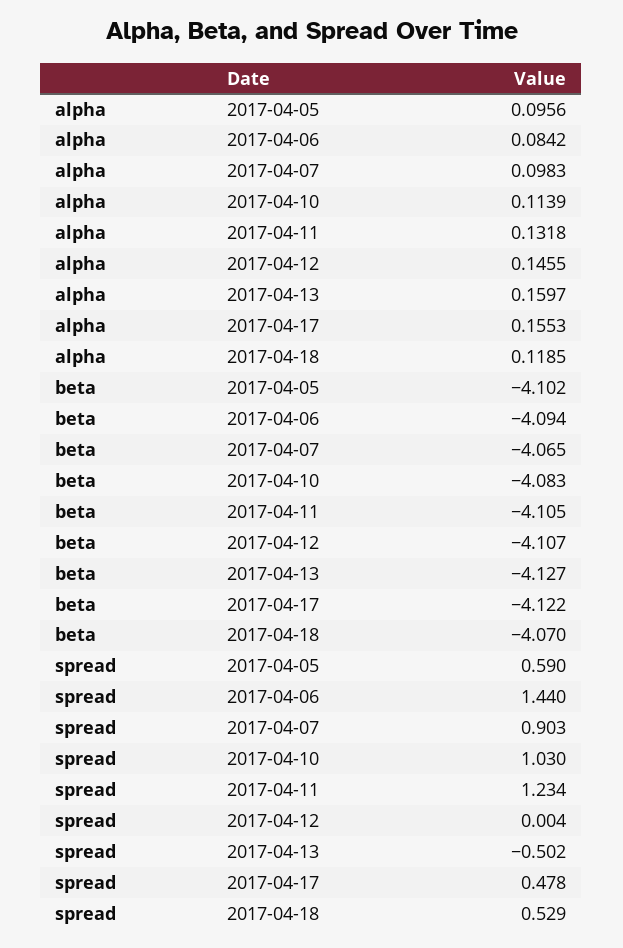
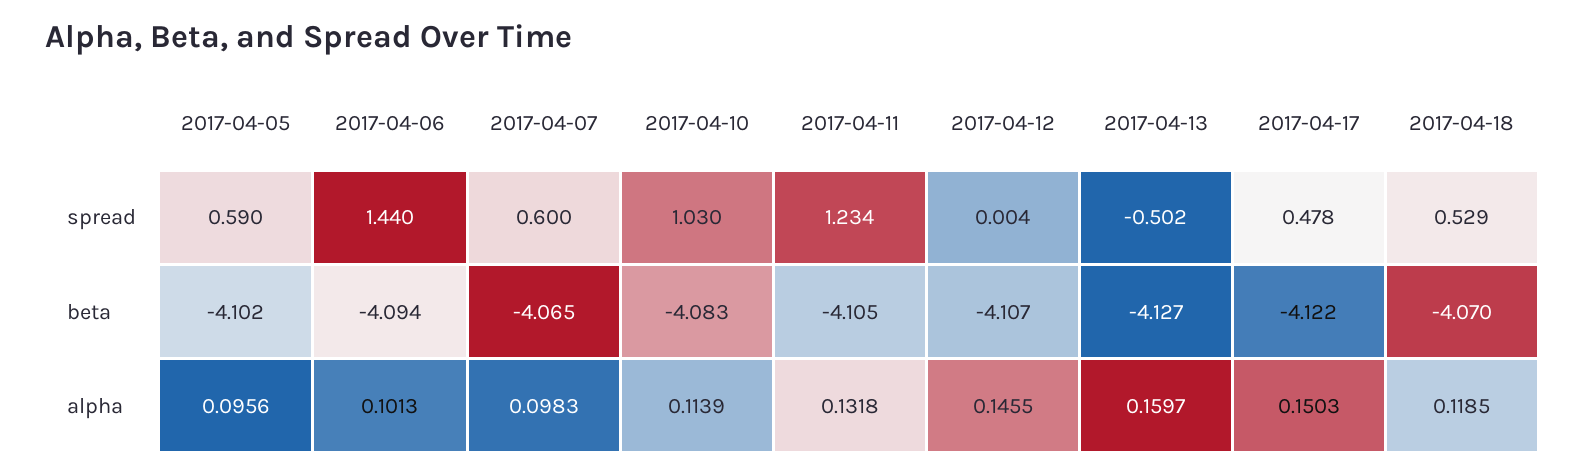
alpha, 2017-04-06: 0.0842 -> 0.1013
alpha, 2017-04-17: 0.1553 -> 0.1503
spread, 2017-04-07: 0.903 -> 0.6

